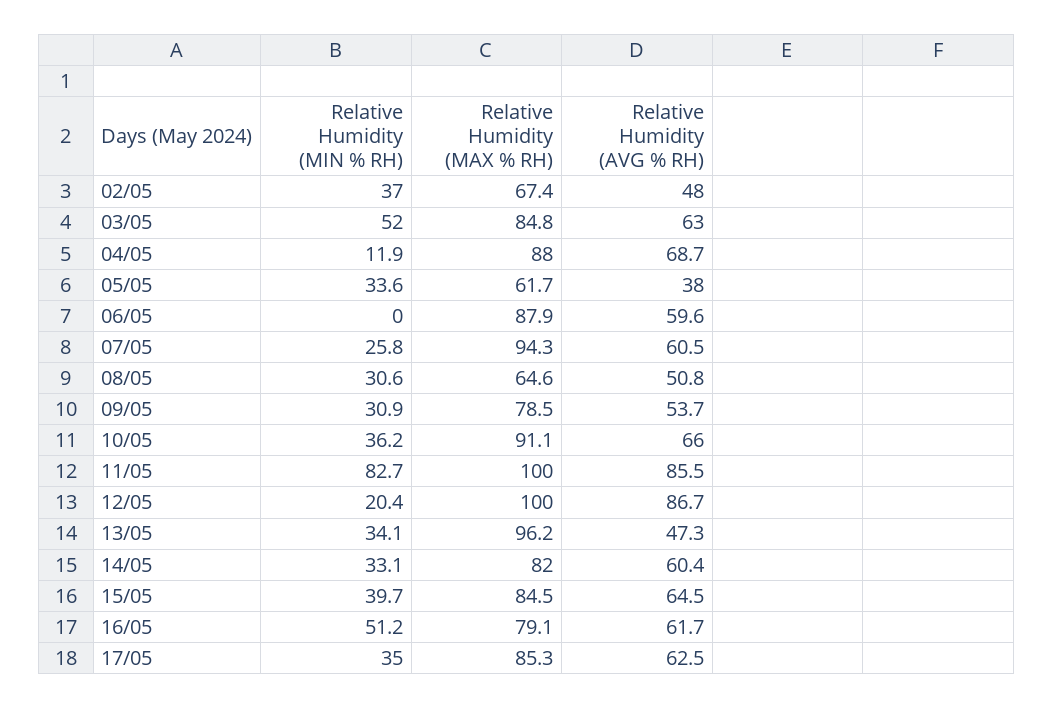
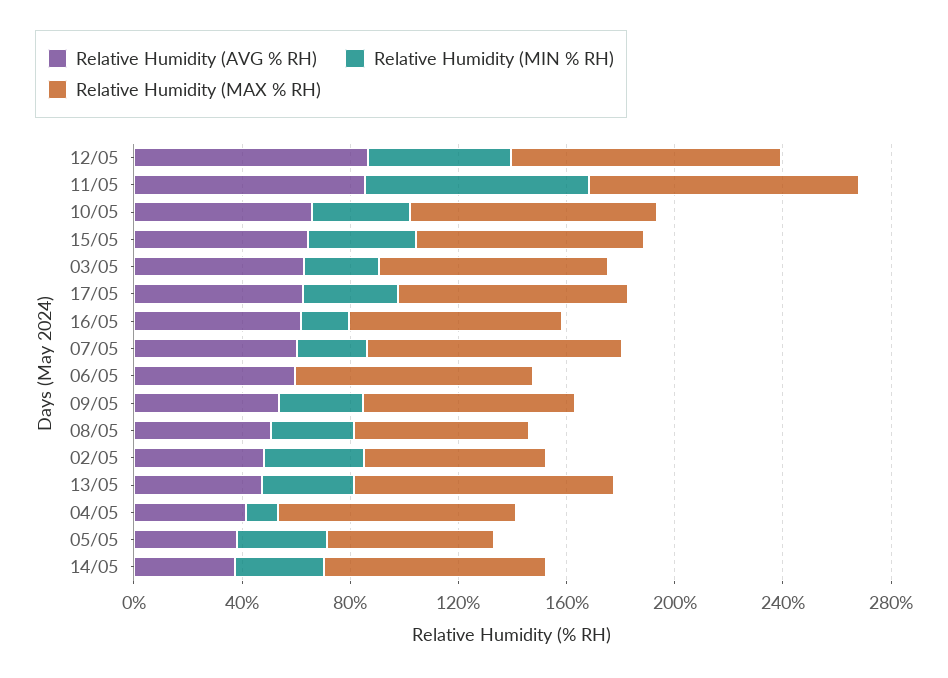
Relative Humidity (MIN % RH), 03/05: 52 -> 30
Relative Humidity (AVG % RH), 04/05: 68.7 -> 40
Relative Humidity (MIN % RH), 12/05: 20.4 -> 50
Relative Humidity (AVG % RH), 14/05: 60.4 -> 40
Relative Humidity (MIN % RH), 16/05: 51.2 -> 20

